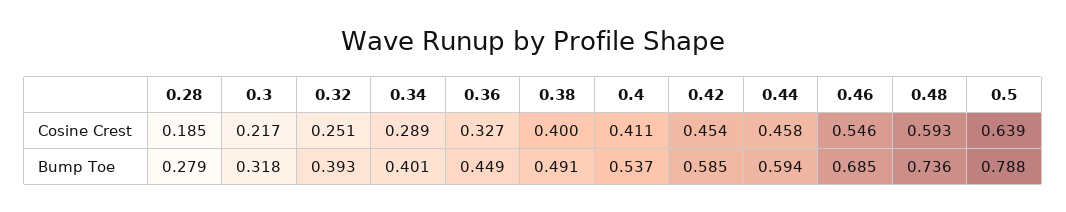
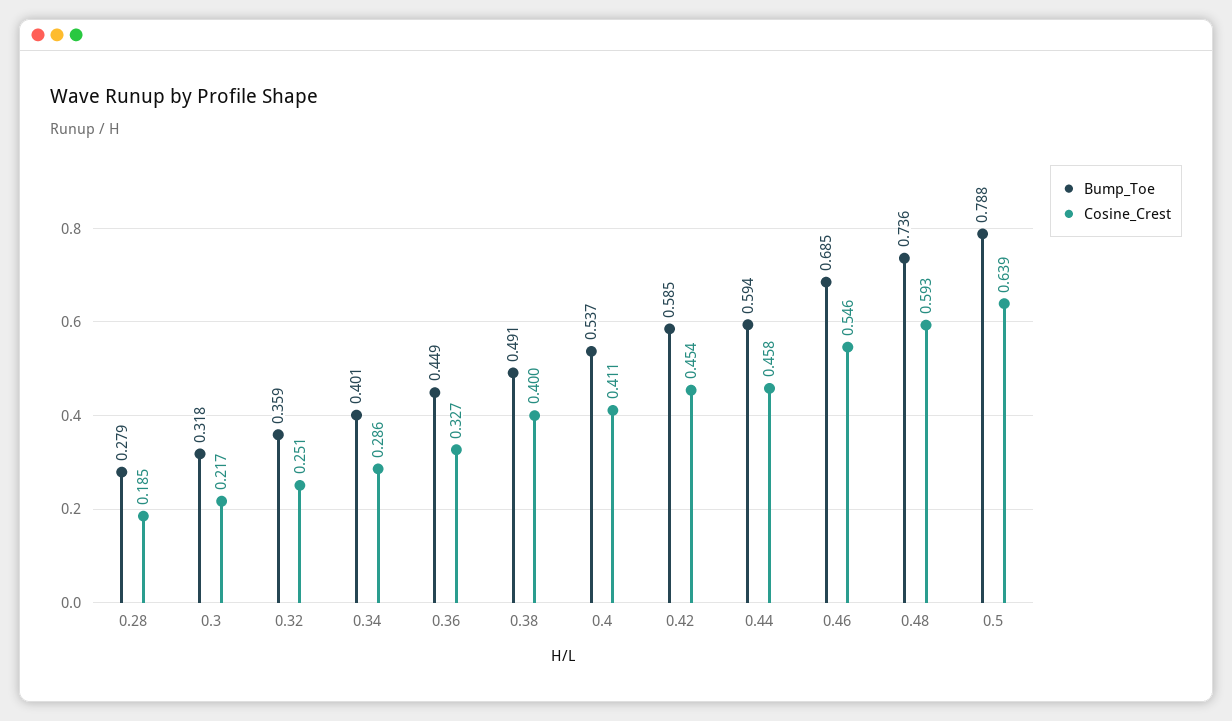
Cosine Crest, 0.34: 0.289 -> 0.286
Bump Toe, 0.32: 0.393 -> 0.359

